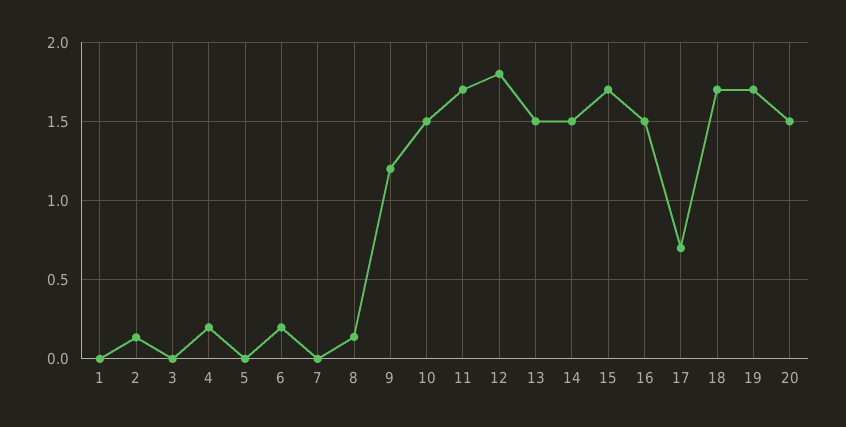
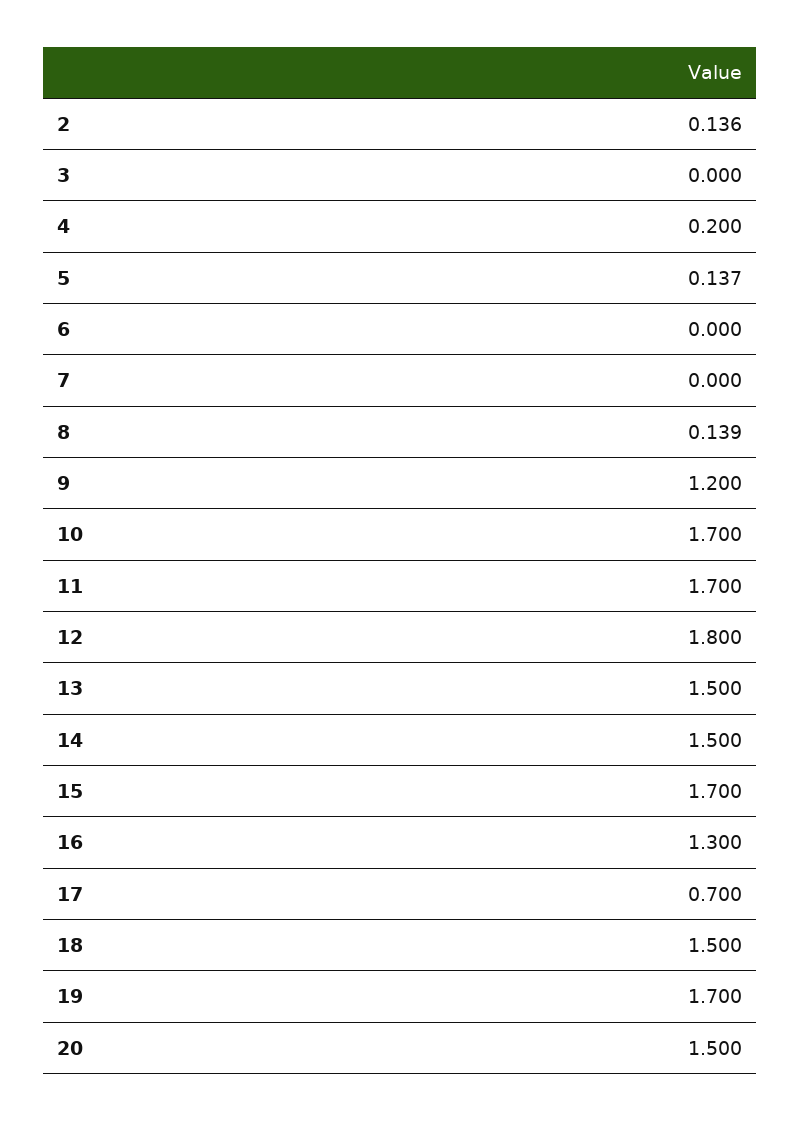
1: 0 -> none
5: 0 -> 0.137
6: 0.2 -> 0
10: 1.5 -> 1.7
16: 1.5 -> 1.3
18: 1.7 -> 1.5

